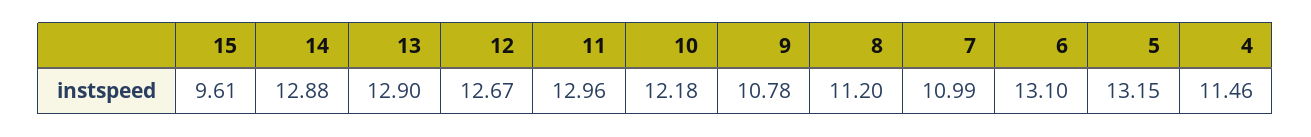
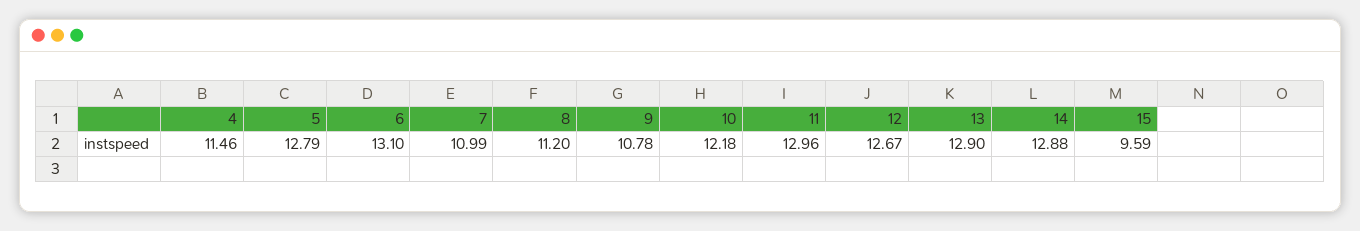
15: 9.61 -> 9.59
5: 13.15 -> 12.79

